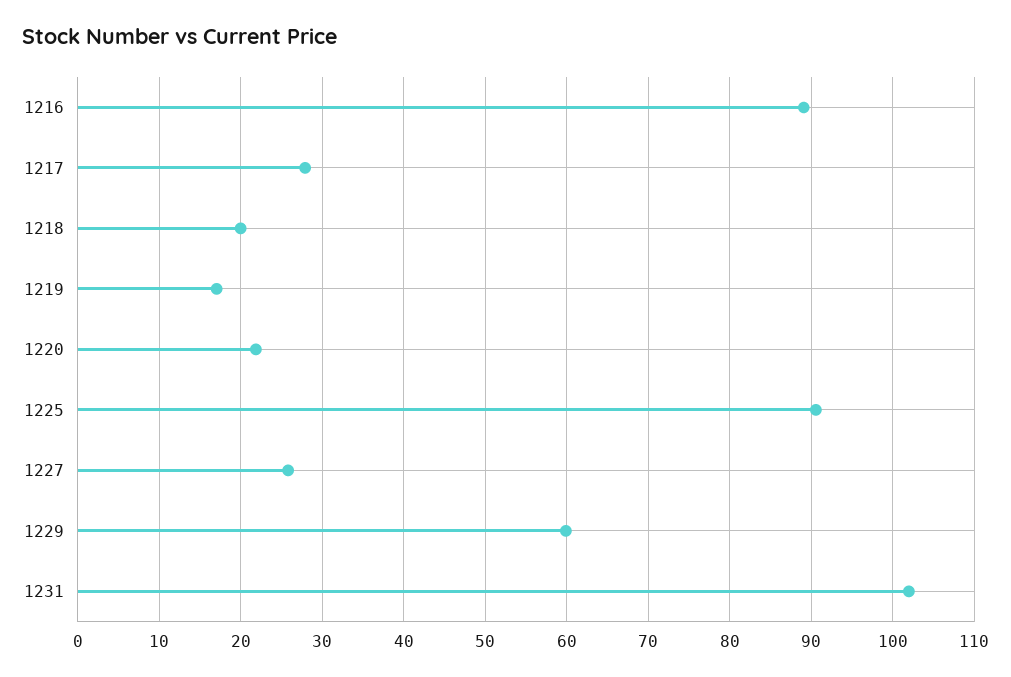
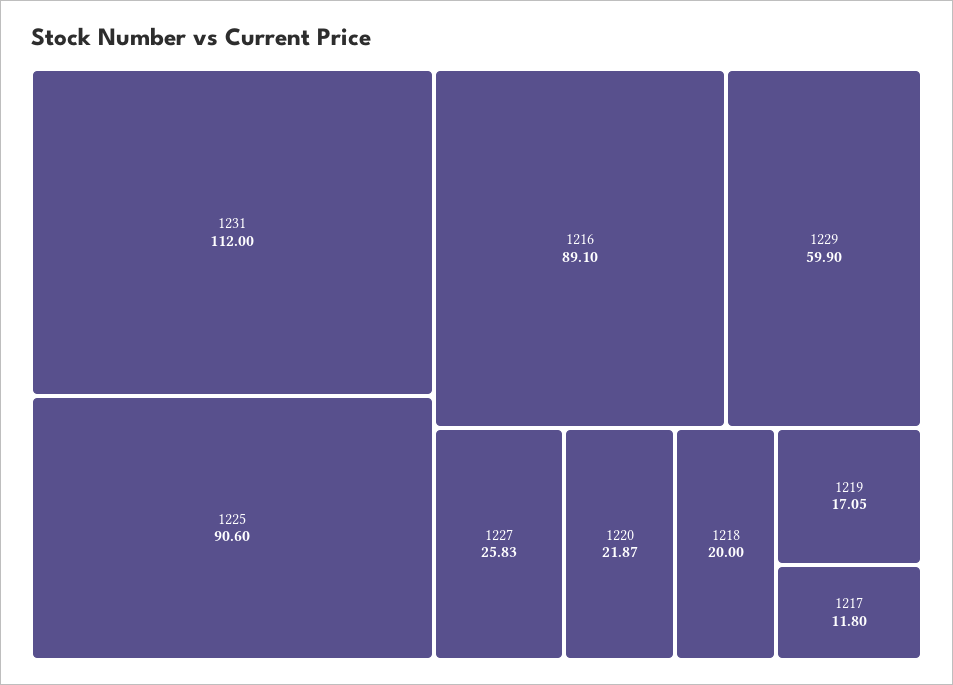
1217: 28 -> 11.8
1231: 102 -> 112

